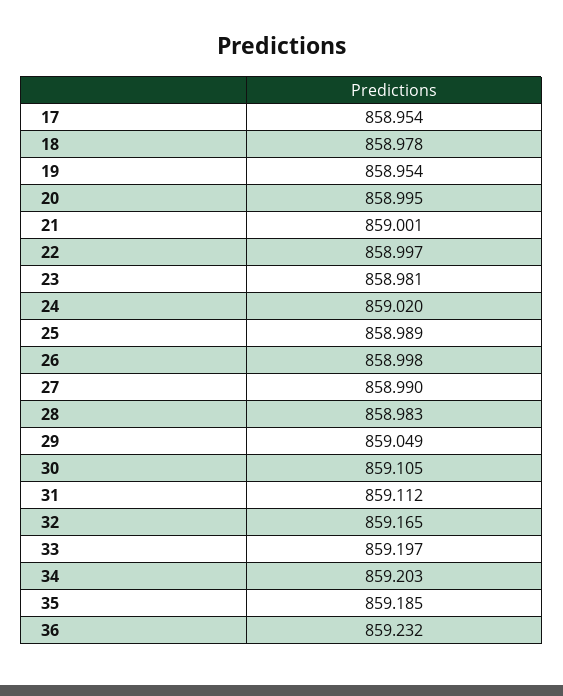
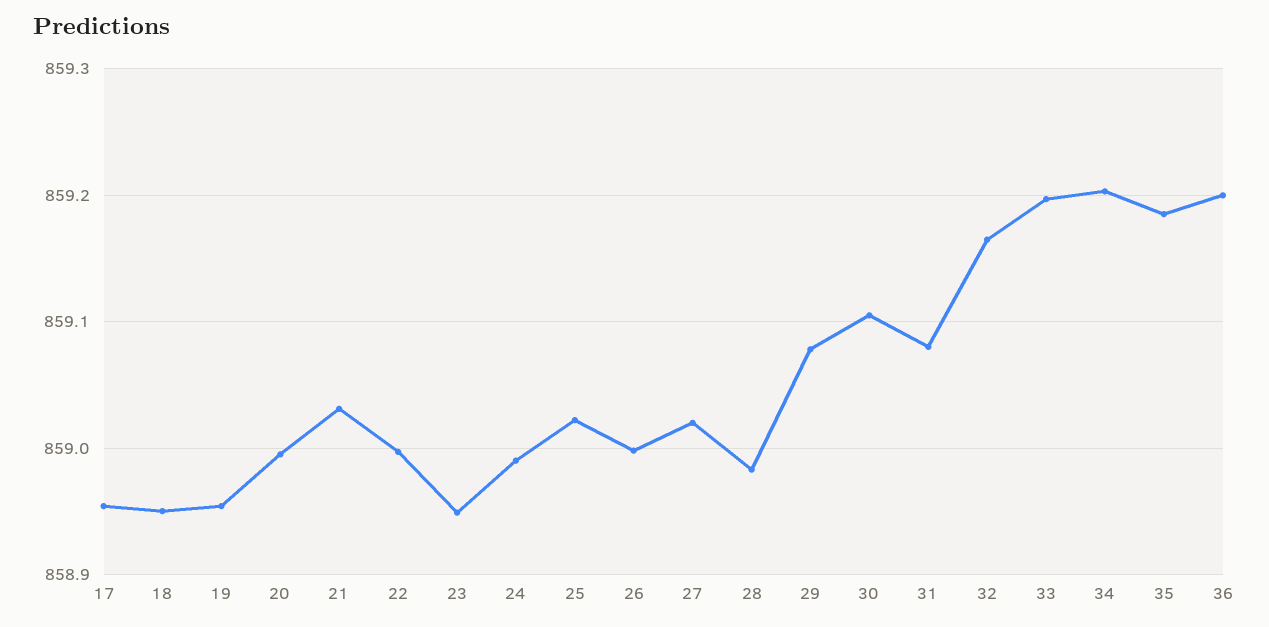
18: 858.978 -> 858.95
21: 859.001 -> 859.03
23: 858.981 -> 858.95
24: 859.02 -> 858.99
25: 858.989 -> 859.02
27: 858.99 -> 859.02
29: 859.049 -> 859.08
31: 859.112 -> 859.08
36: 859.232 -> 859.2

